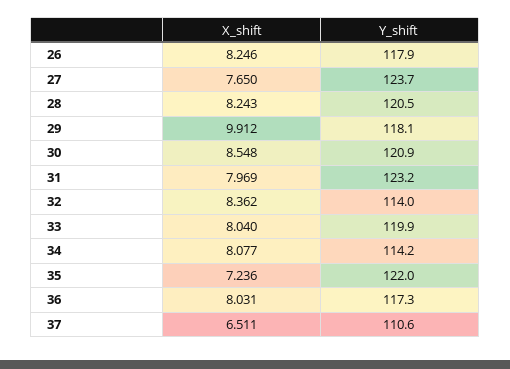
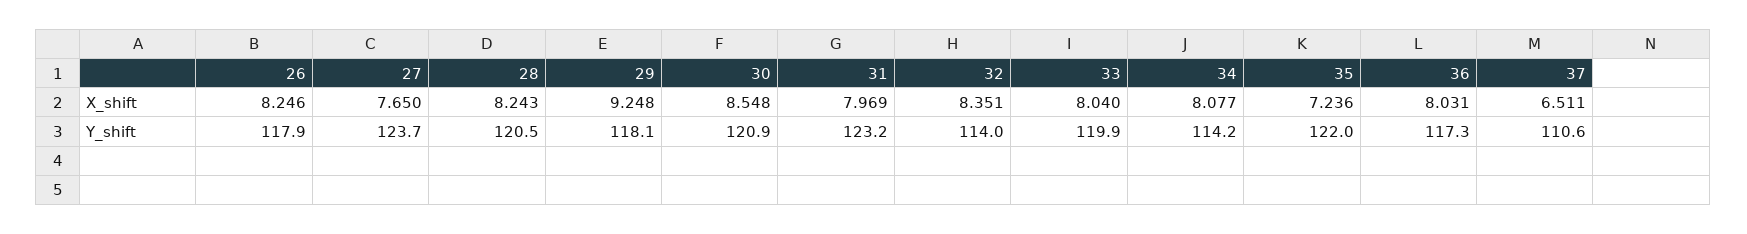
X_shift, 29: 9.912 -> 9.248
X_shift, 32: 8.362 -> 8.351

